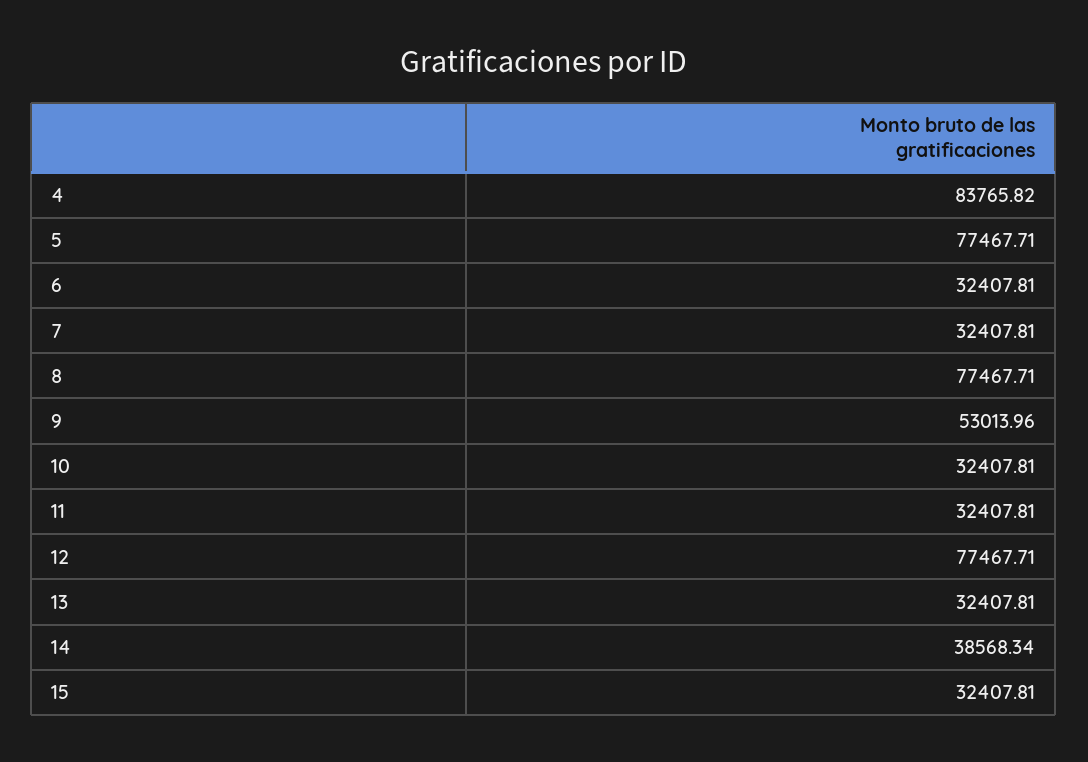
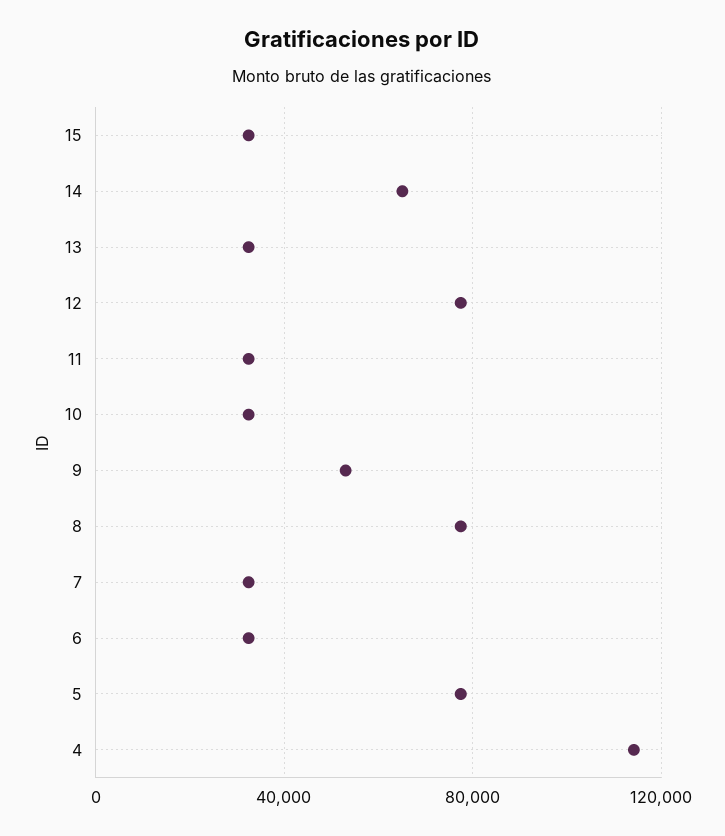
4: 83765.82 -> 115000
14: 38568.34 -> 65000

